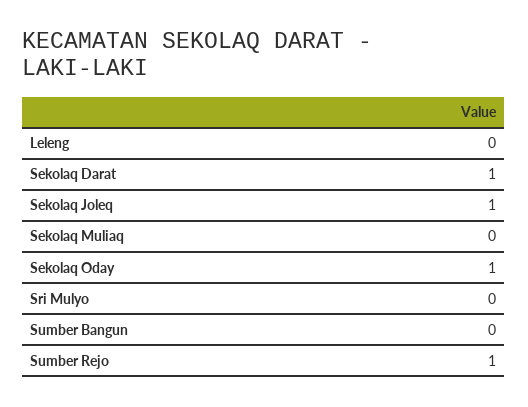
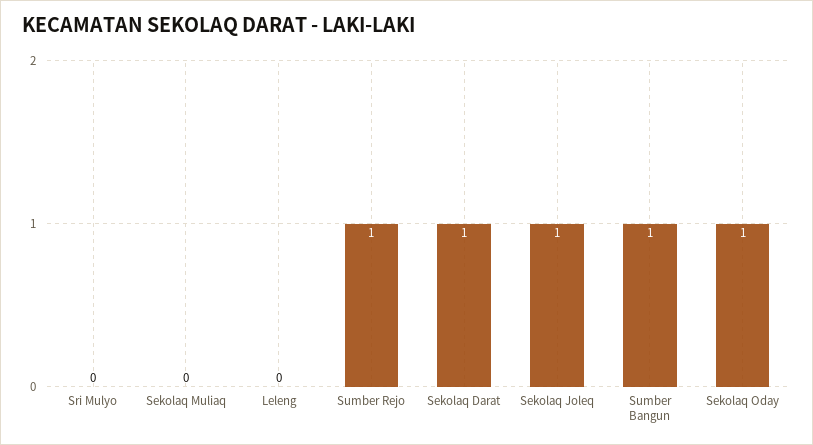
Sumber Bangun: 0 -> 1

